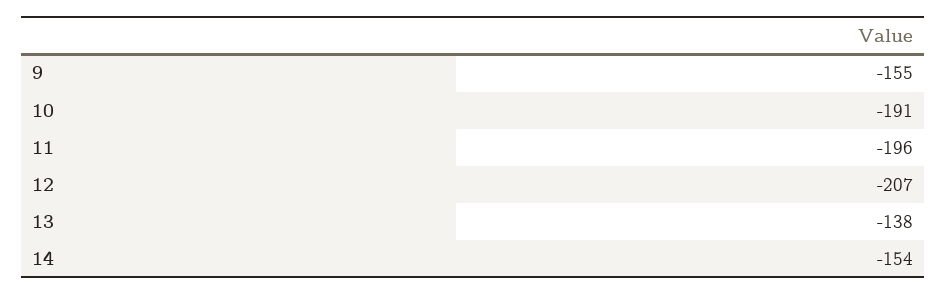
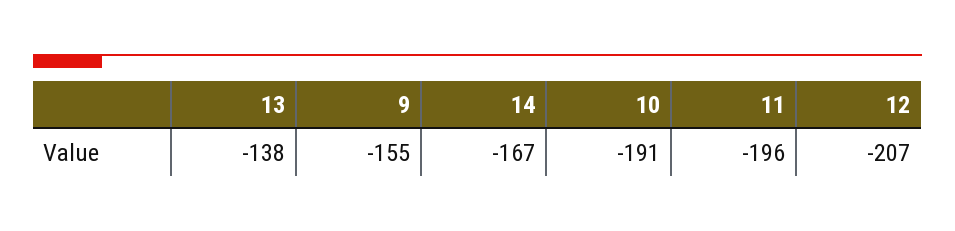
14: -154 -> -167

